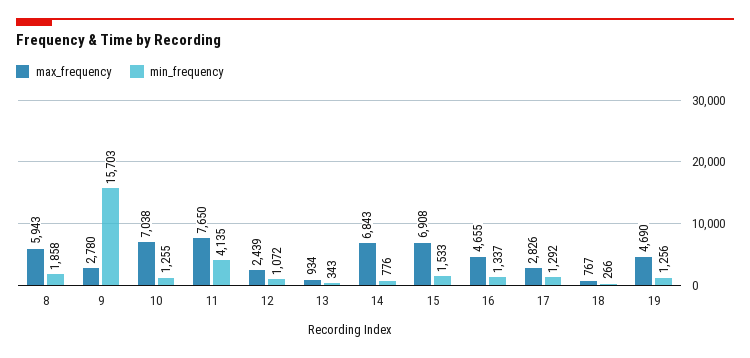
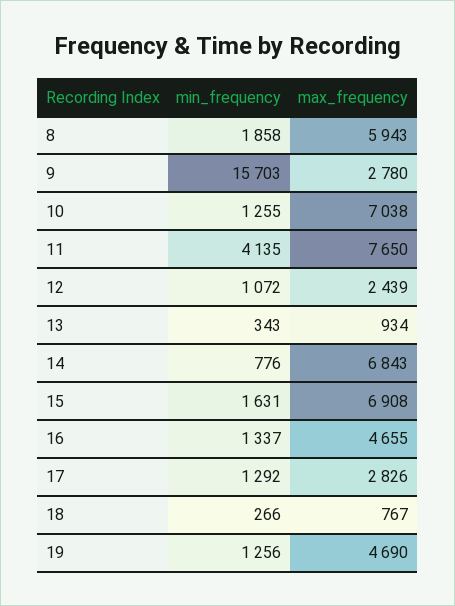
min_frequency, 15: 1533 -> 1631

